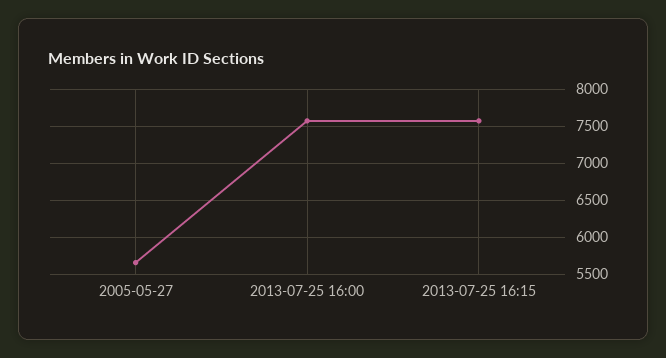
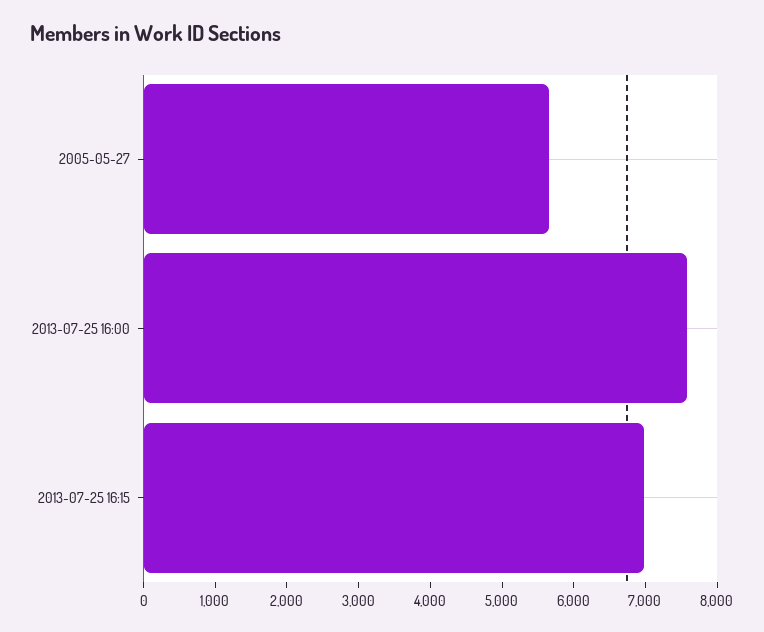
2013-07-25 16:15: 7600 -> 7000

